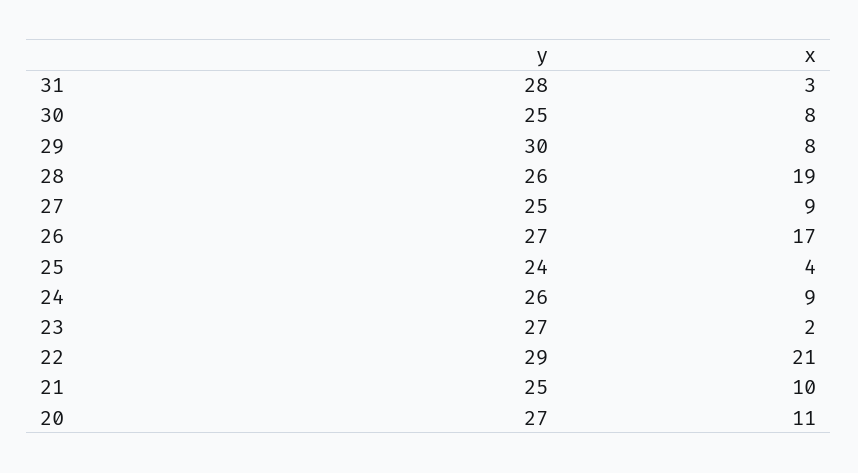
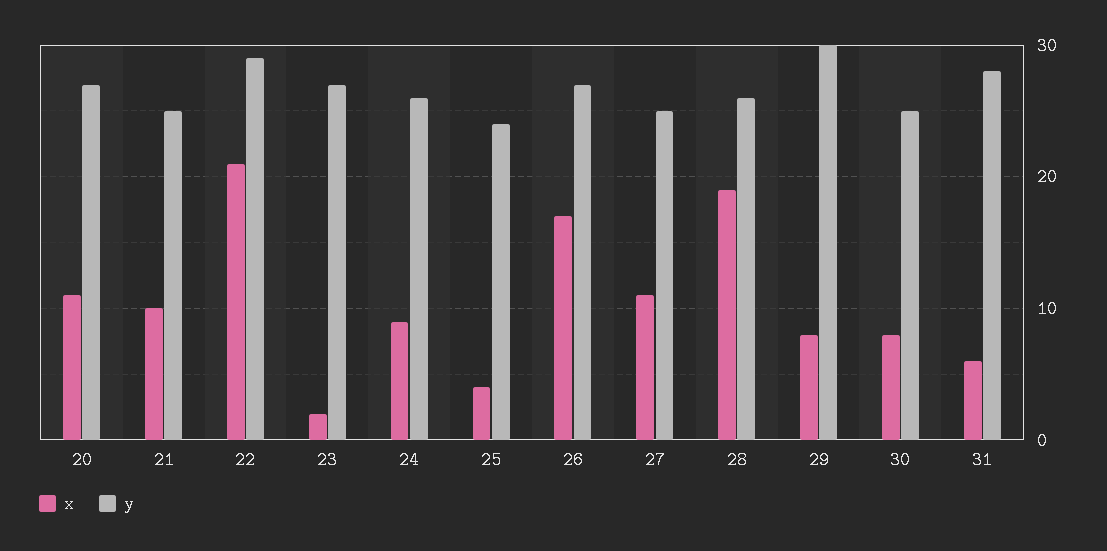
x, 31: 3 -> 6
x, 27: 9 -> 11

